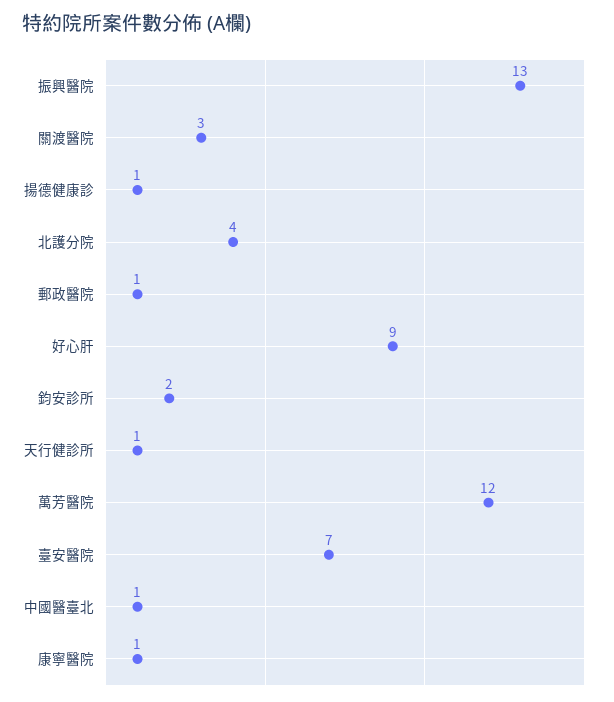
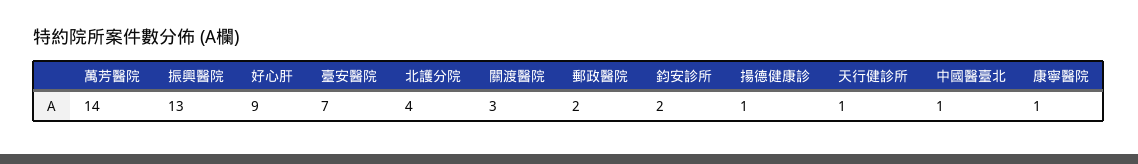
郵政醫院: 1 -> 2
萬芳醫院: 12 -> 14

